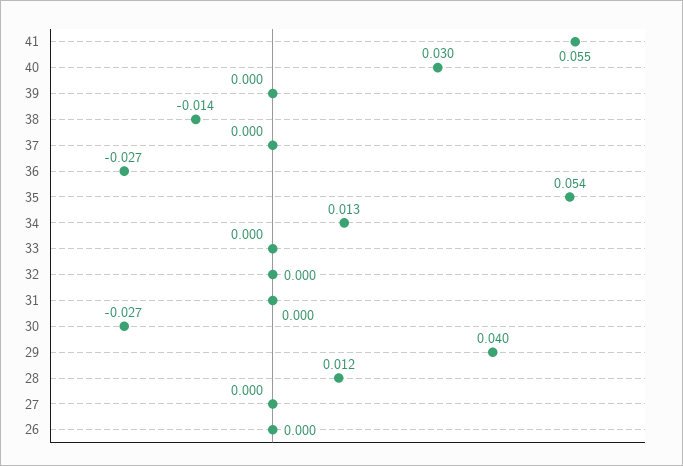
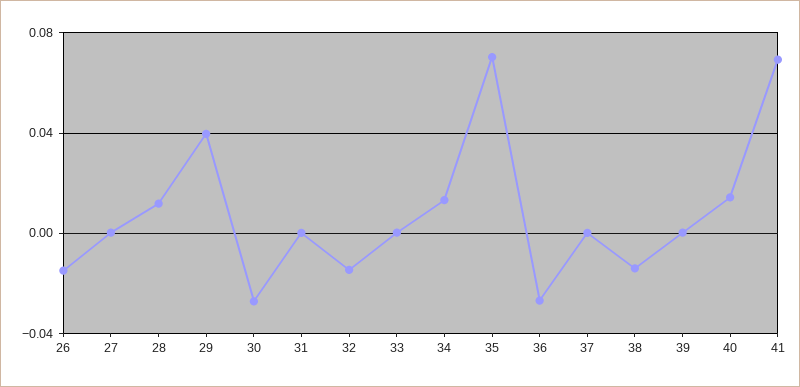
41: 0.055 -> 0.07
40: 0.03 -> 0.015
35: 0.054 -> 0.07
32: 0 -> -0.015
26: 0 -> -0.015

